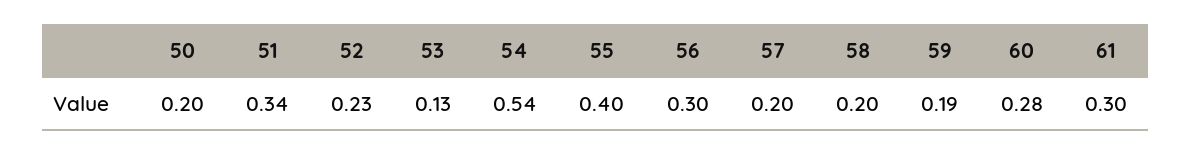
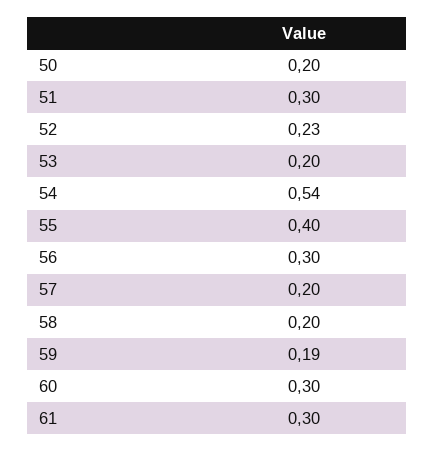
51: 0.34 -> 0.3
53: 0.13 -> 0.2
60: 0.28 -> 0.3

